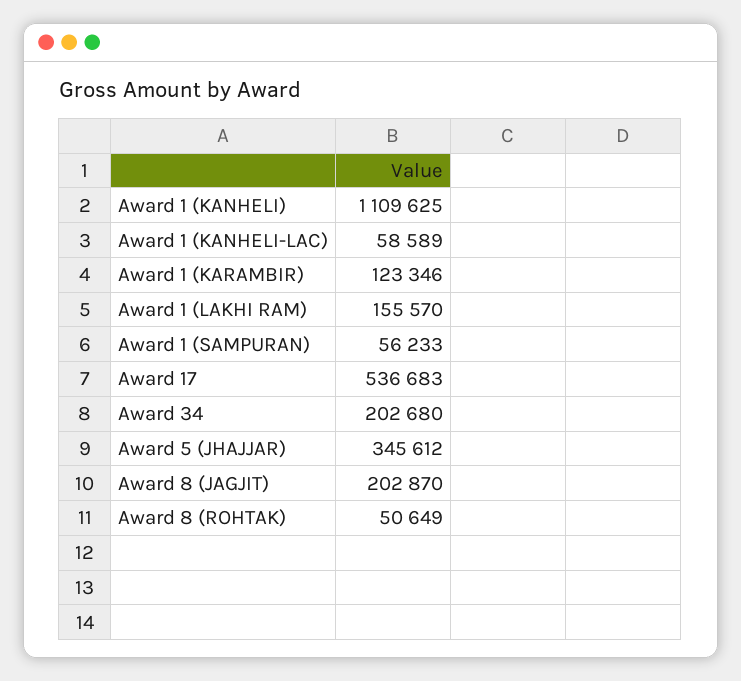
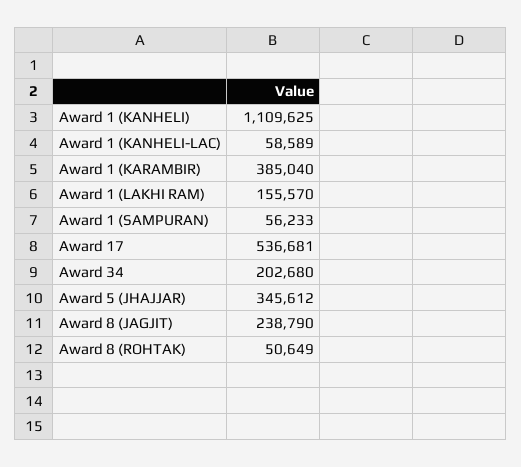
Award 1 (KARAMBIR): 123346 -> 385040
Award 17: 536683 -> 536681
Award 8 (JAGJIT): 202870 -> 238790

